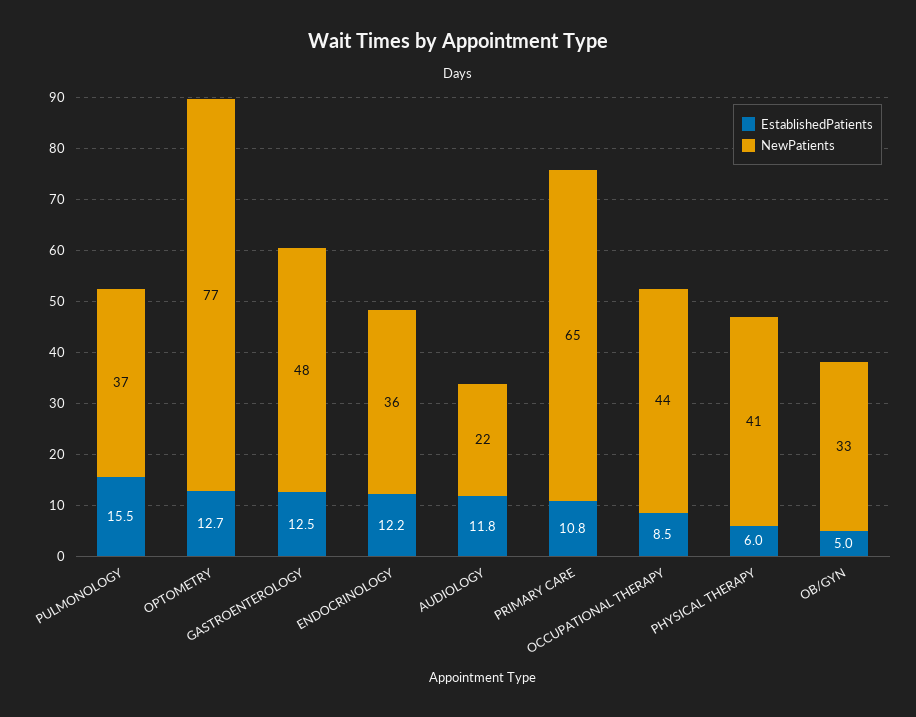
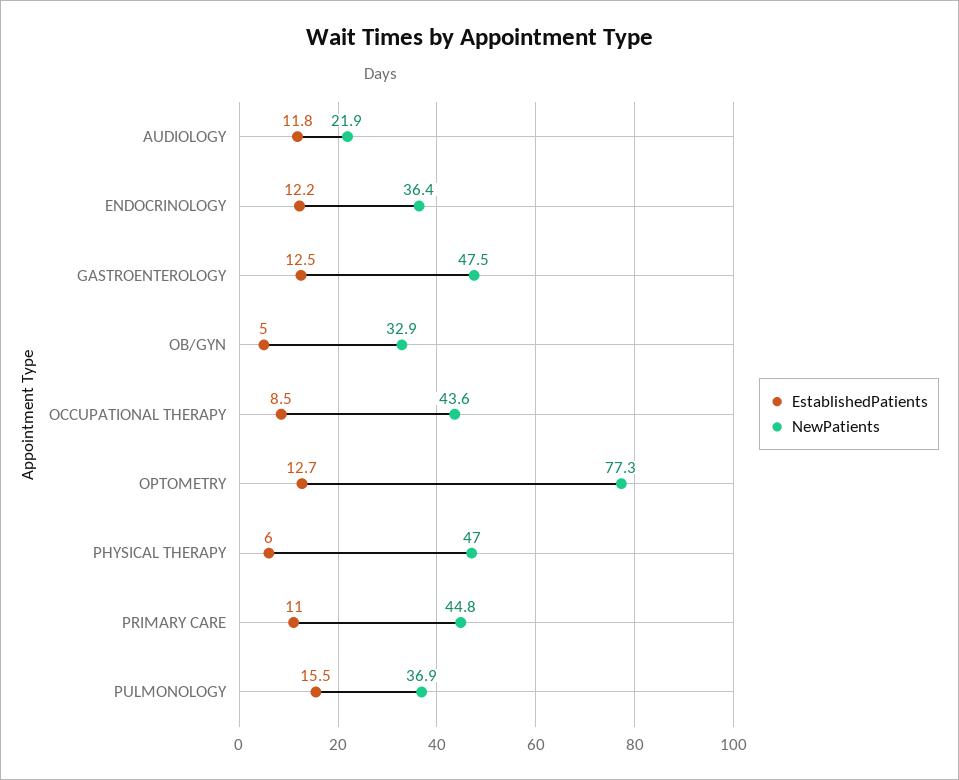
EstablishedPatients, PRIMARY CARE: 10.8 -> 11
NewPatients, PRIMARY CARE: 65 -> 44.8
NewPatients, PHYSICAL THERAPY: 41 -> 47

